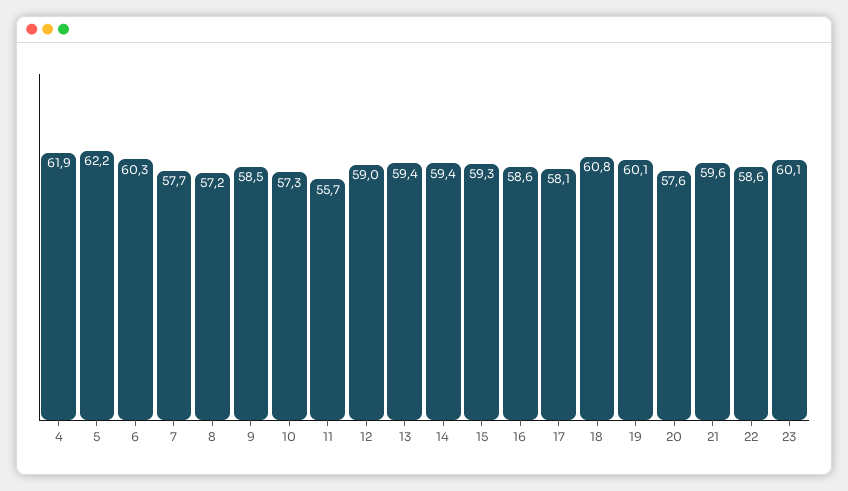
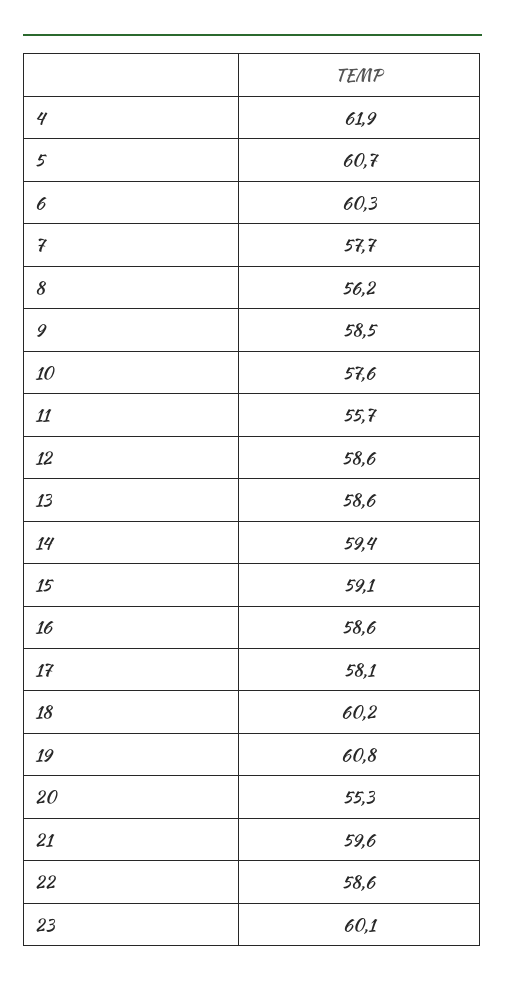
5: 62.2 -> 60.7
8: 57.2 -> 56.2
10: 57.3 -> 57.6
12: 59 -> 58.6
13: 59.4 -> 58.6
15: 59.3 -> 59.1
18: 60.8 -> 60.2
19: 60.1 -> 60.8
20: 57.6 -> 55.3

